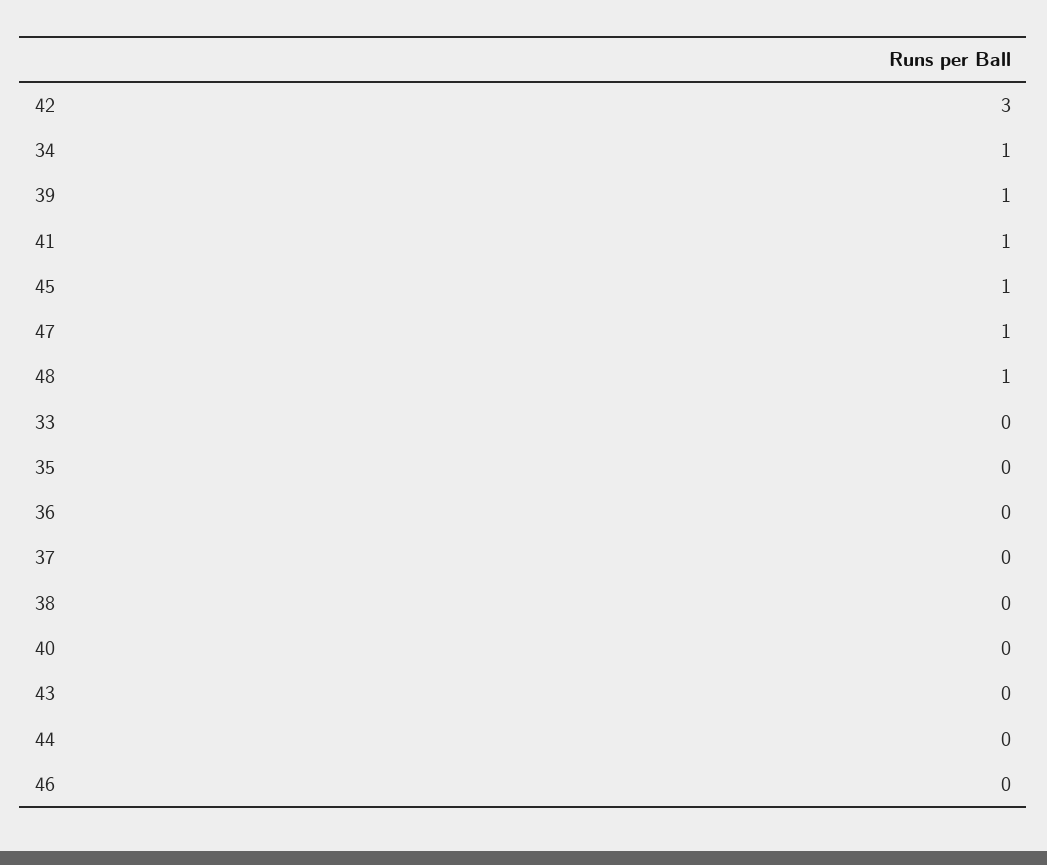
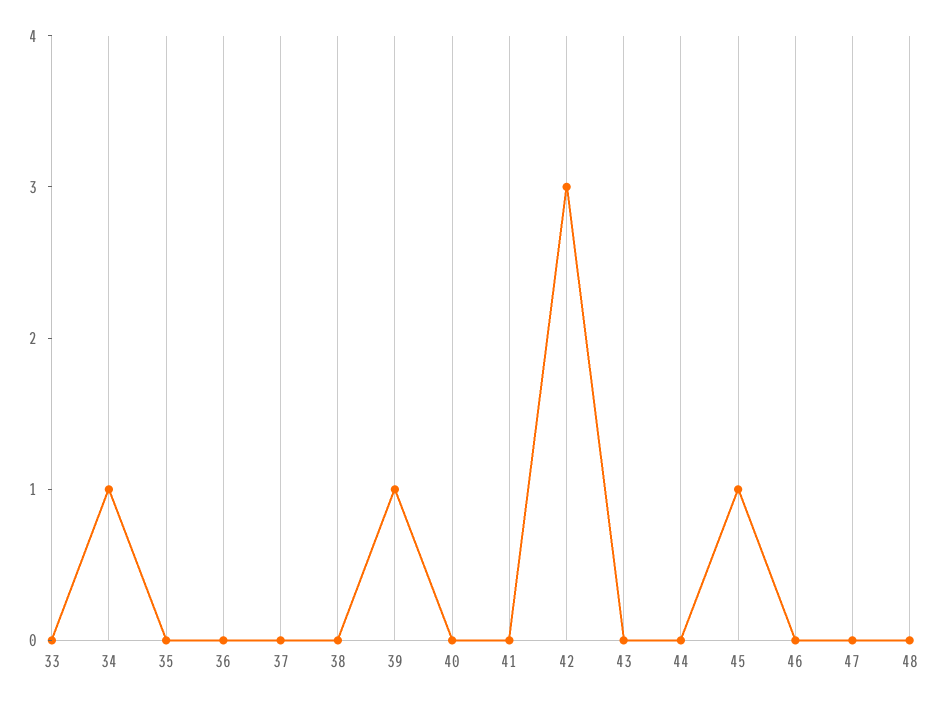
41: 1 -> 0
47: 1 -> 0
48: 1 -> 0

